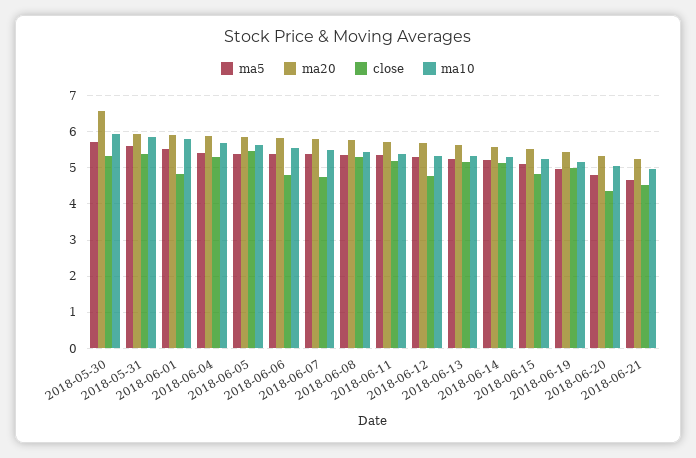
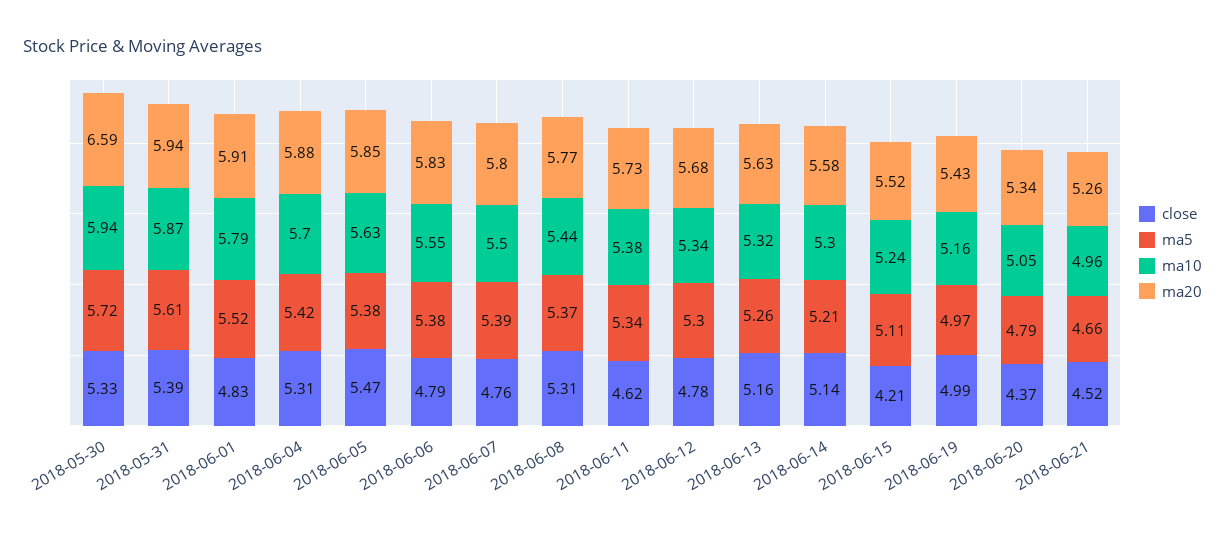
close, 2018-06-11: 5.2 -> 4.62
close, 2018-06-15: 4.8 -> 4.21

